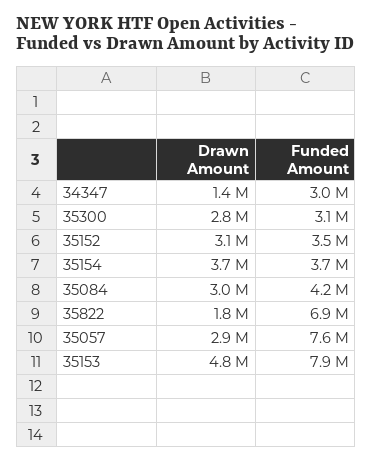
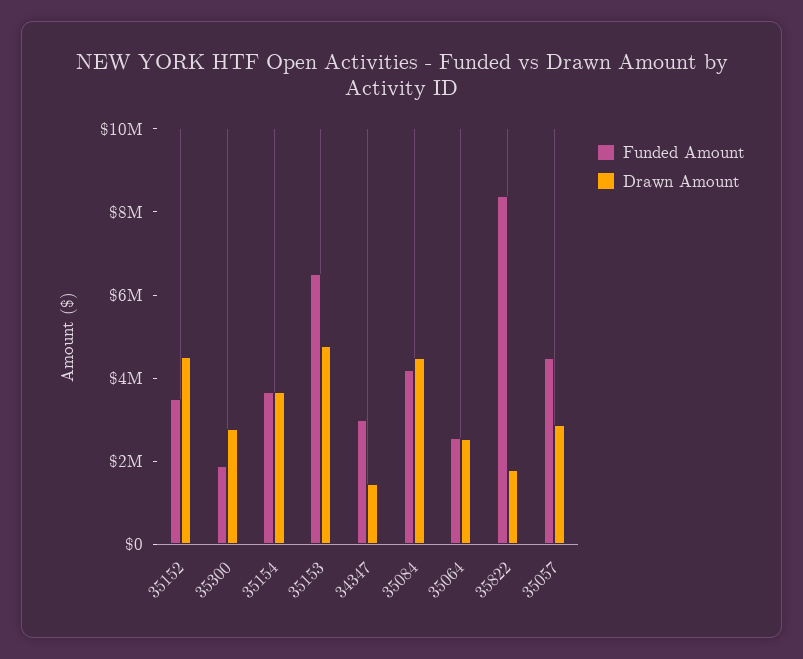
Funded Amount, 35300: 3100000 -> 2000000
Drawn Amount, 35152: 3100000 -> 4500000
Drawn Amount, 35084: 3000000 -> 4500000
Funded Amount, 35822: 6900000 -> 8500000
Funded Amount, 35057: 7600000 -> 4500000
Funded Amount, 35153: 7900000 -> 6500000
Funded Amount, 35064: none -> 2500000
Drawn Amount, 35064: none -> 2500000

